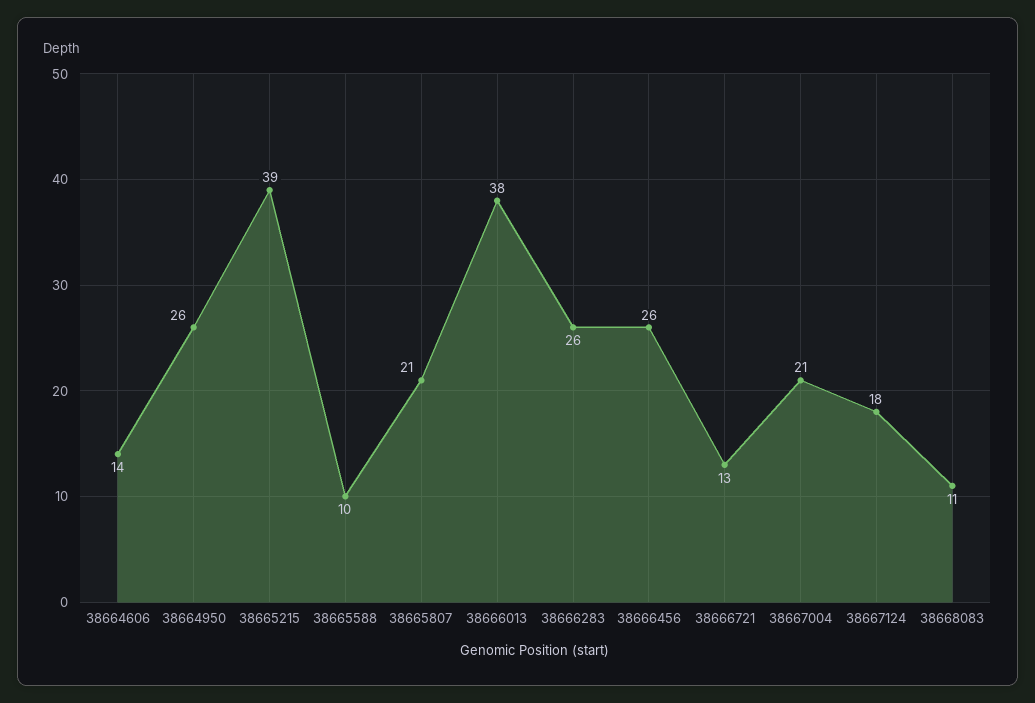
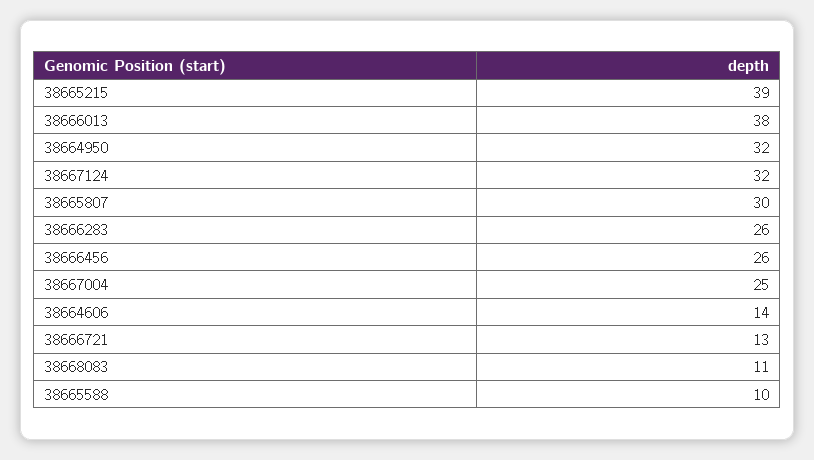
38664950: 26 -> 32
38665807: 21 -> 30
38667004: 21 -> 25
38667124: 18 -> 32

